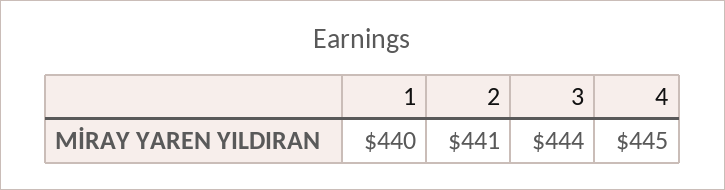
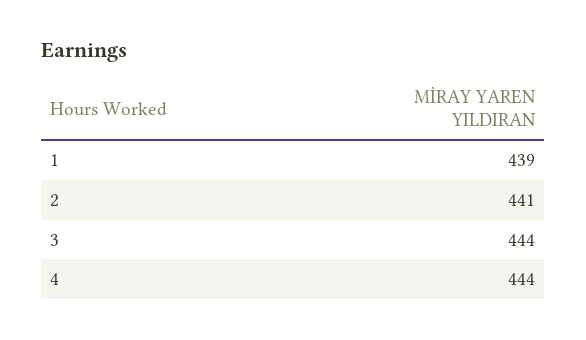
1: 440 -> 439
4: 445 -> 444

